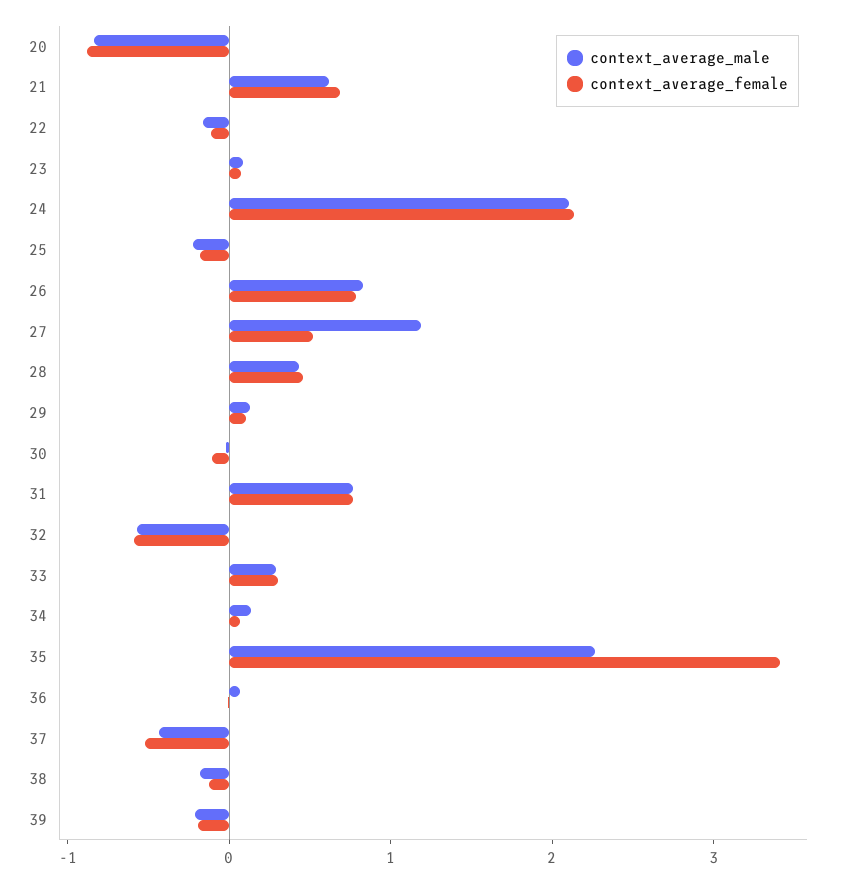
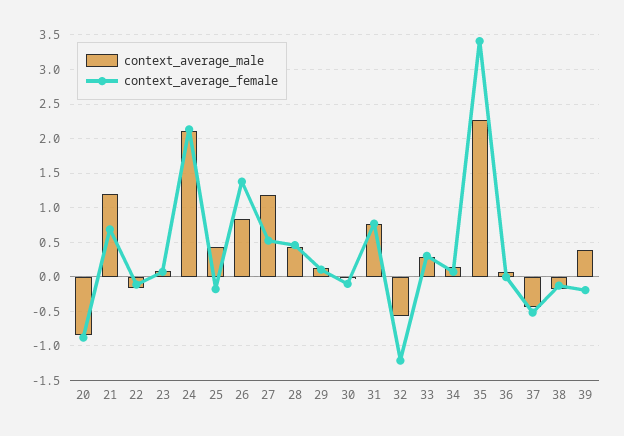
context_average_male, 21: 0.6 -> 1.2
context_average_male, 25: -0.2 -> 0.4
context_average_female, 26: 0.8 -> 1.4
context_average_female, 32: -0.6 -> -1.2
context_average_male, 39: -0.2 -> 0.4

